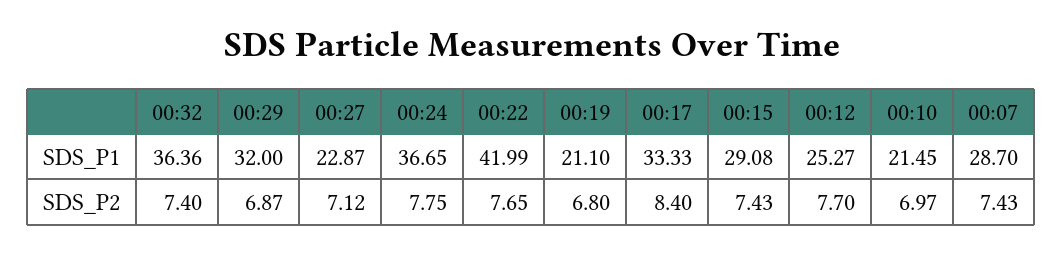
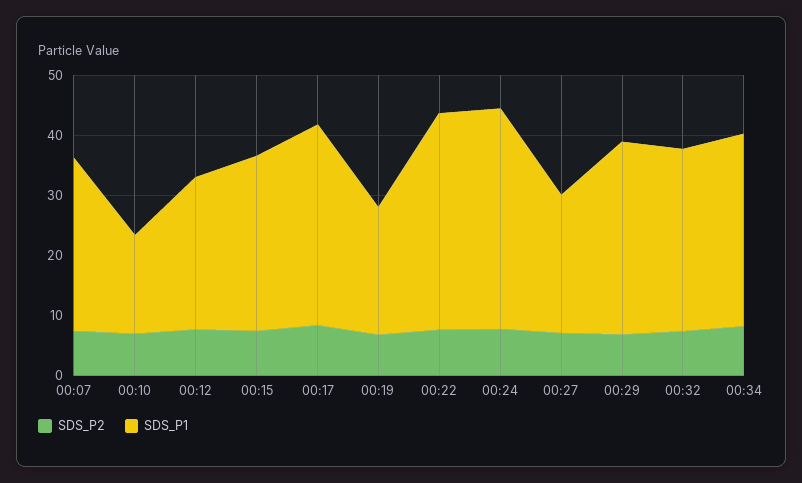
SDS_P1, 00:32: 36.36 -> 30
SDS_P1, 00:22: 41.99 -> 36
SDS_P1, 00:10: 21.45 -> 16
SDS_P2, 00:34: none -> 8
SDS_P1, 00:34: none -> 32

